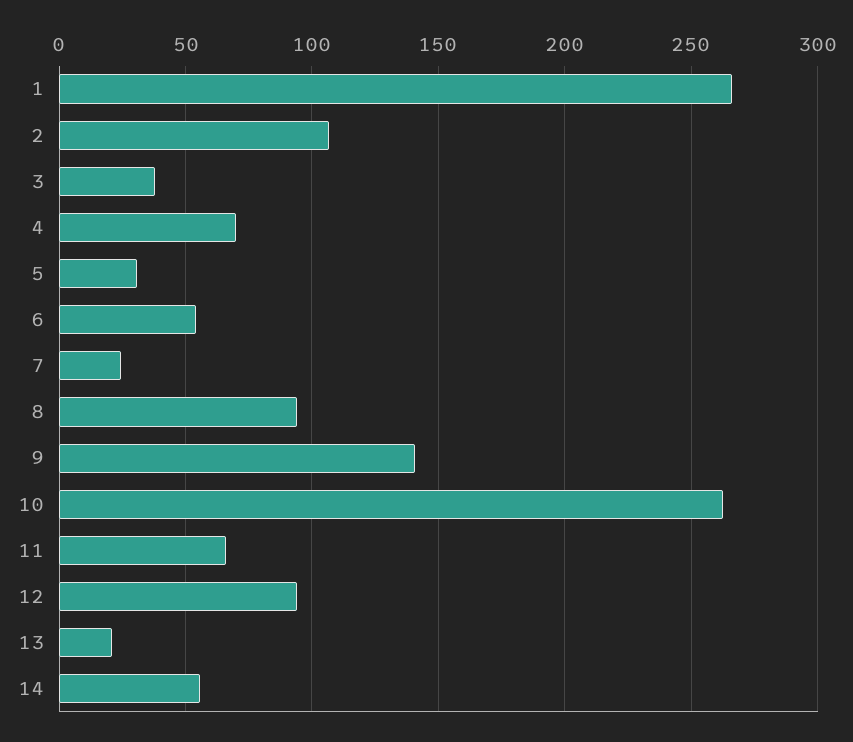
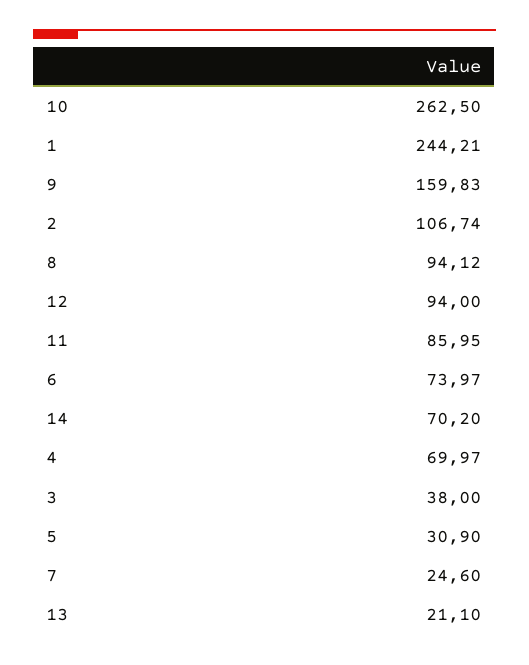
1: 265 -> 244.21
6: 55 -> 73.97
9: 140 -> 159.83
11: 65 -> 85.95
14: 55 -> 70.2

